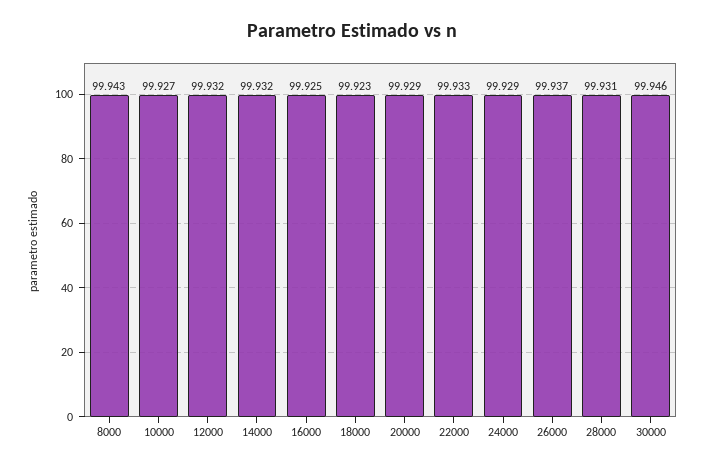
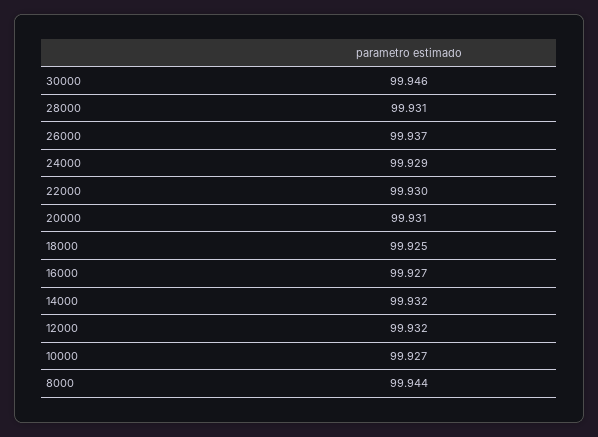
8000: 99.943 -> 99.944
16000: 99.925 -> 99.927
18000: 99.923 -> 99.925
20000: 99.929 -> 99.931
22000: 99.933 -> 99.93

